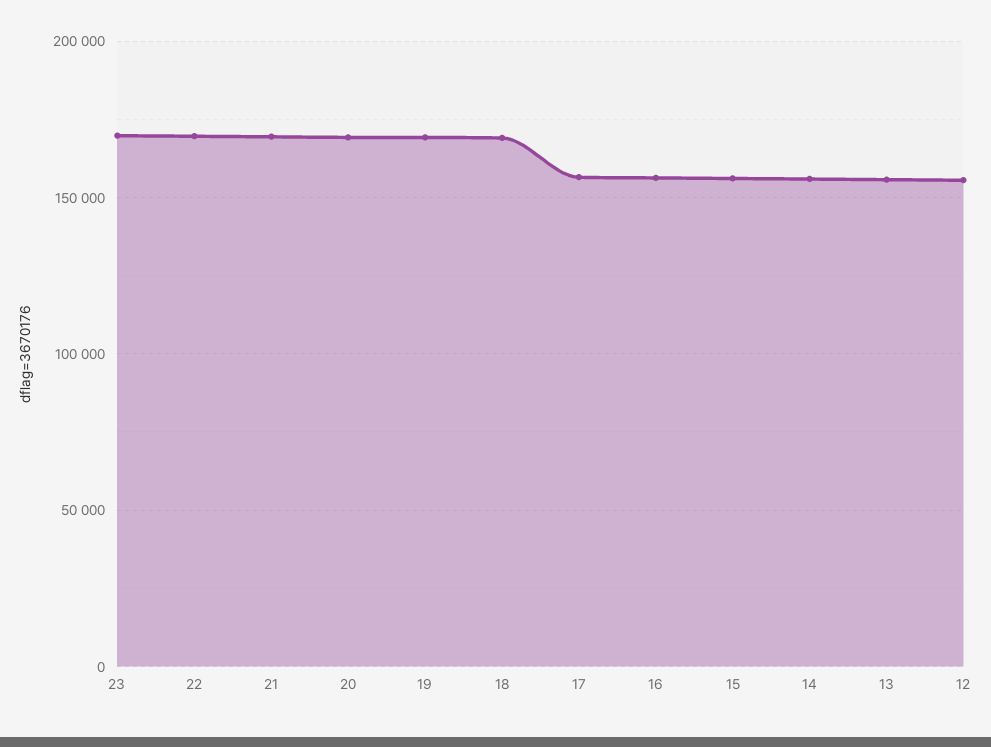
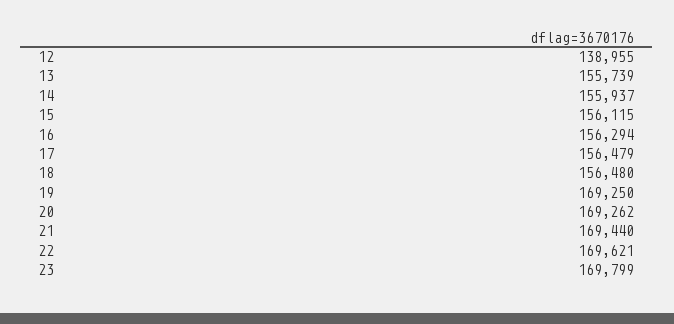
18: 170000 -> 156480
12: 155000 -> 138955

